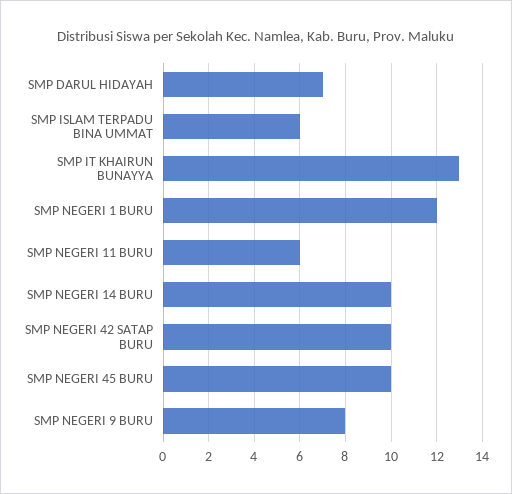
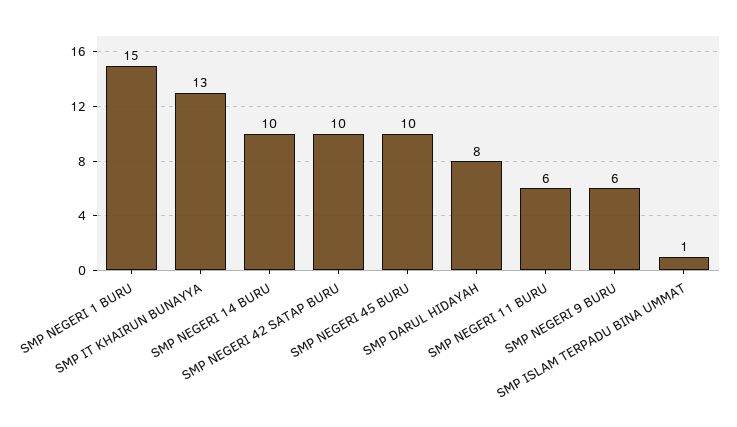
SMP DARUL HIDAYAH: 7 -> 8
SMP ISLAM TERPADU BINA UMMAT: 6 -> 1
SMP NEGERI 1 BURU: 12 -> 15
SMP NEGERI 9 BURU: 8 -> 6

